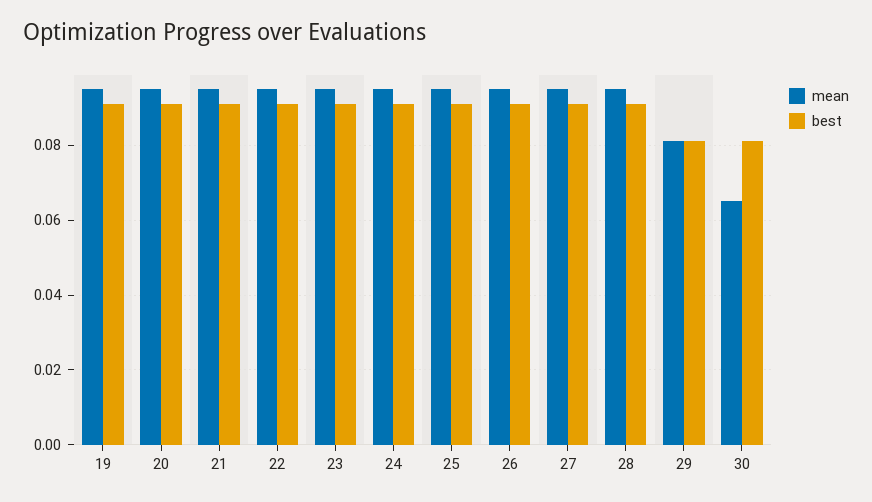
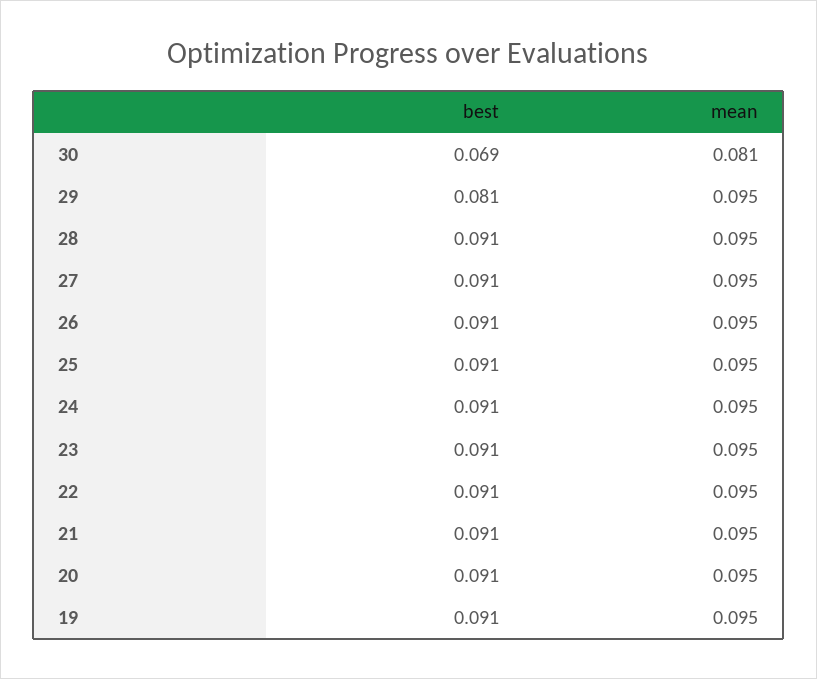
mean, 29: 0.08 -> 0.095
mean, 30: 0.065 -> 0.081
best, 30: 0.08 -> 0.069

